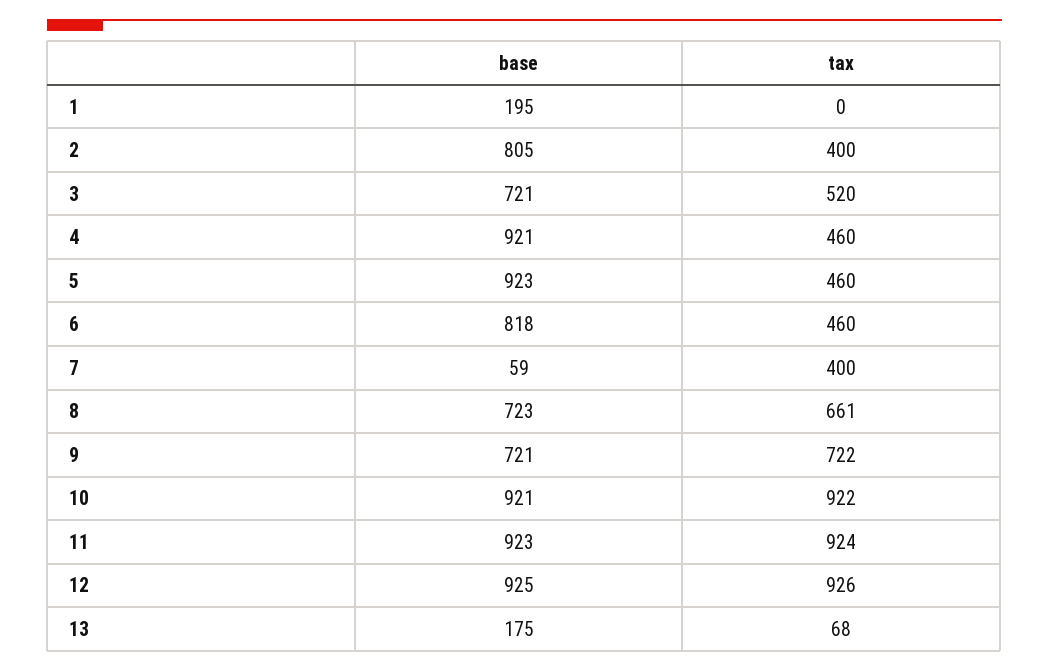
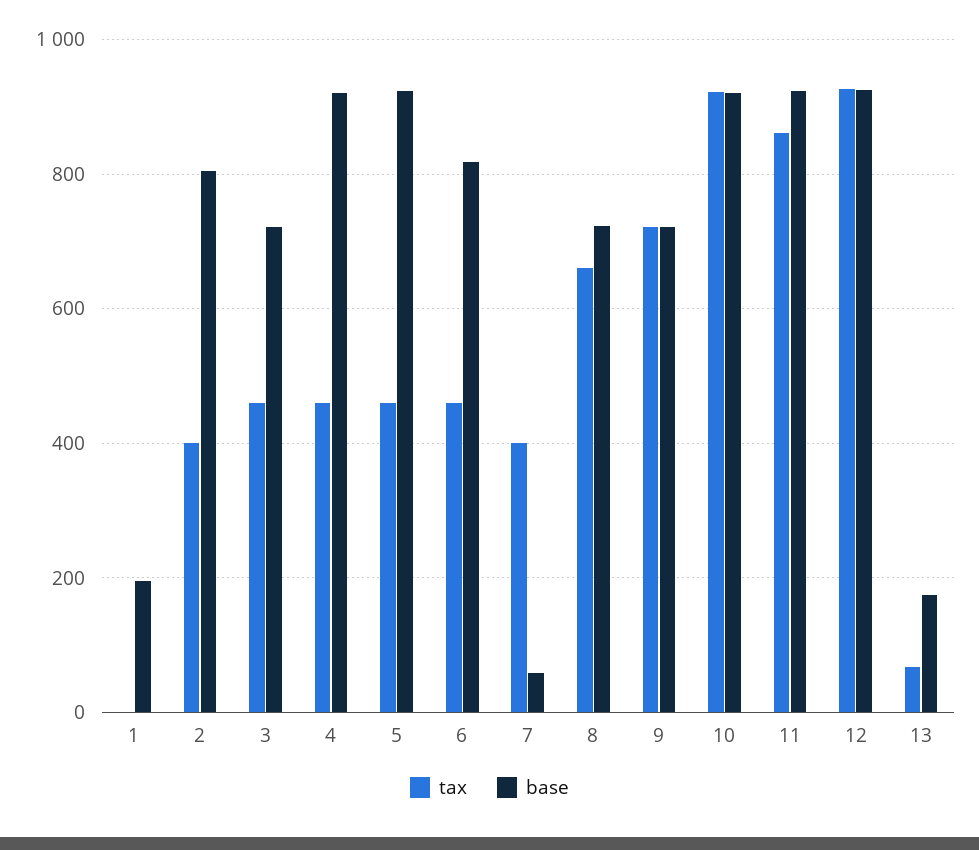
tax, 3: 520 -> 460
tax, 11: 924 -> 860

